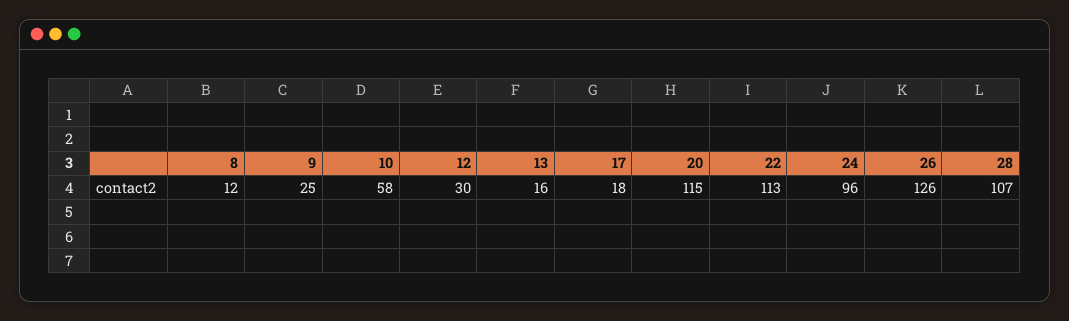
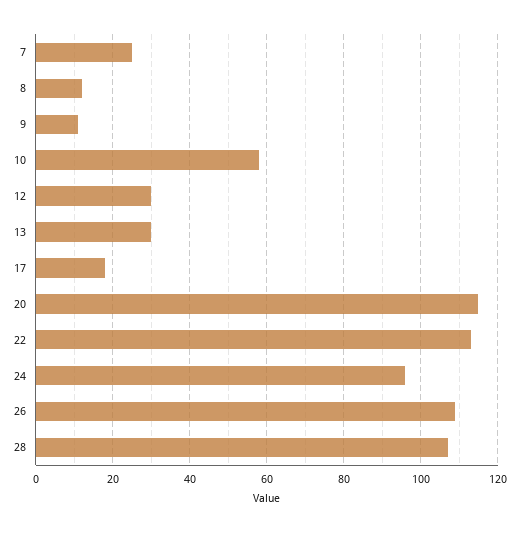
9: 25 -> 10
13: 16 -> 30
26: 126 -> 110
7: none -> 25

